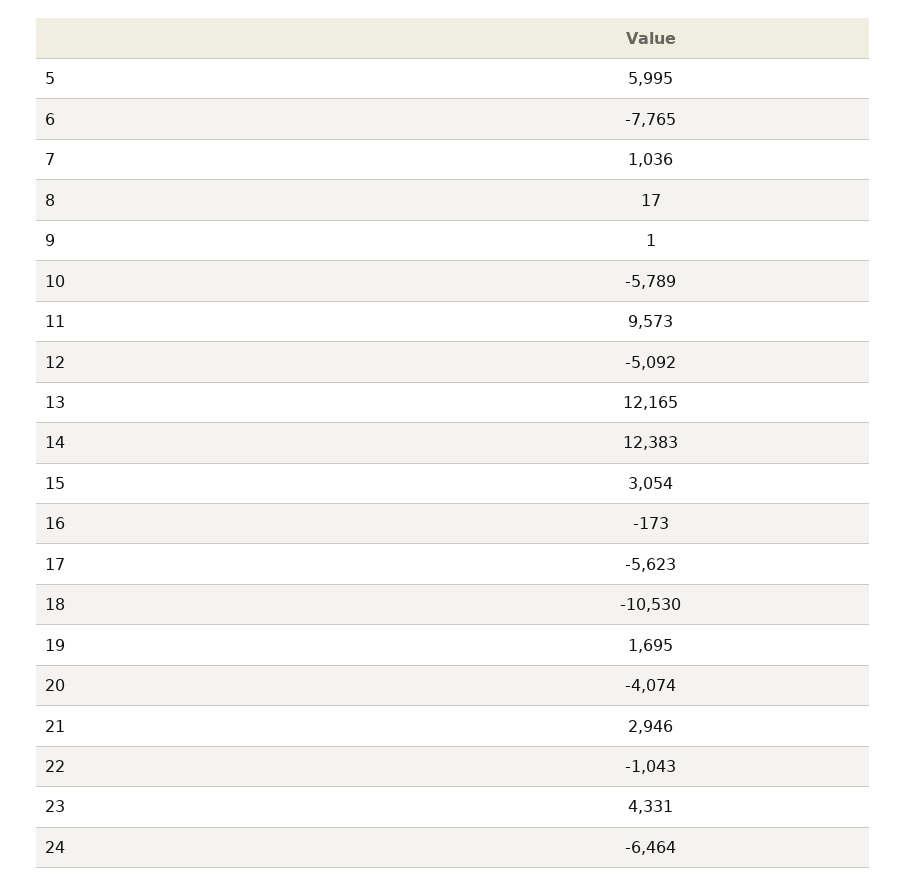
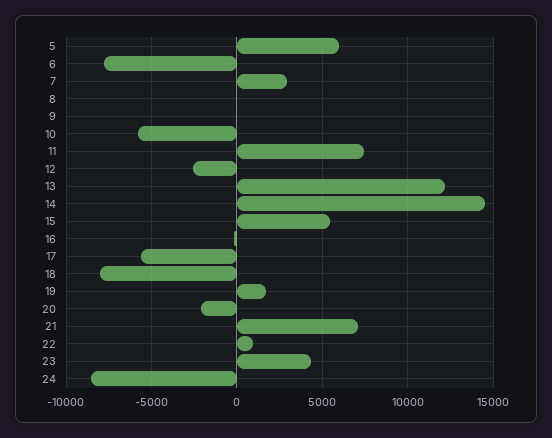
7: 1036 -> 3000
11: 9573 -> 7500
12: -5092 -> -2500
14: 12383 -> 14500
15: 3054 -> 5500
18: -10530 -> -8000
20: -4074 -> -2000
21: 2946 -> 7000
22: -1043 -> 1000
24: -6464 -> -8500

